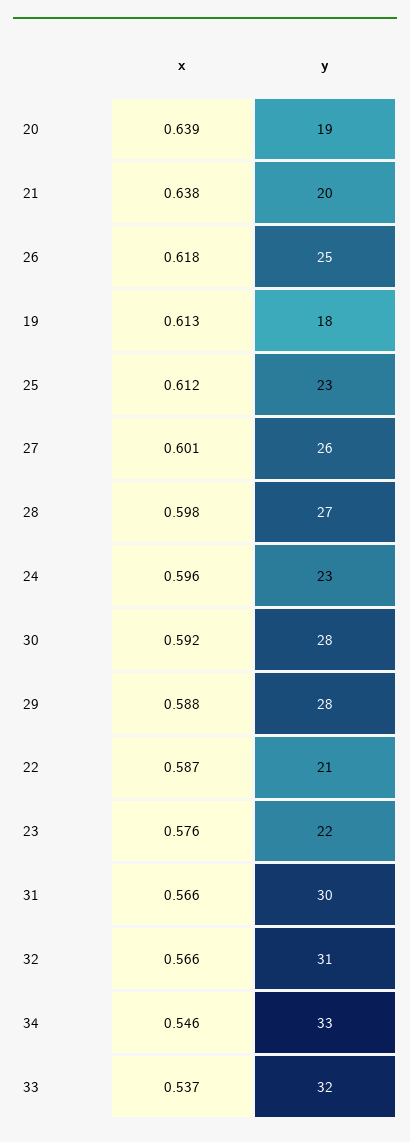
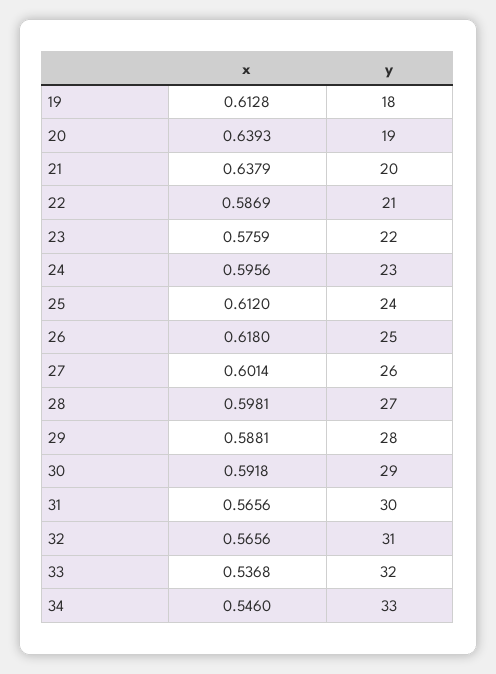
y, 25: 23 -> 24
y, 30: 28 -> 29

